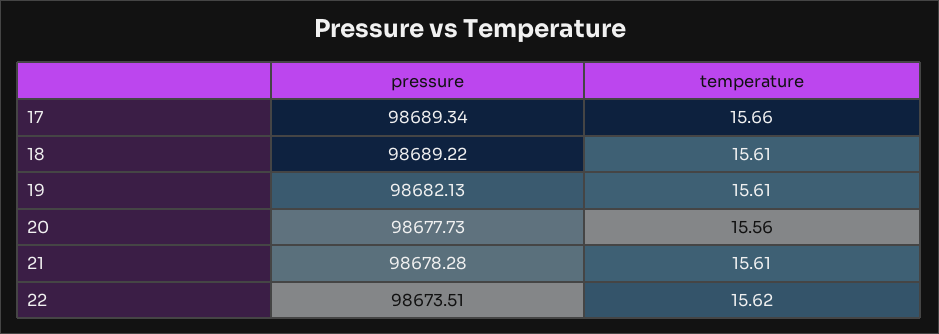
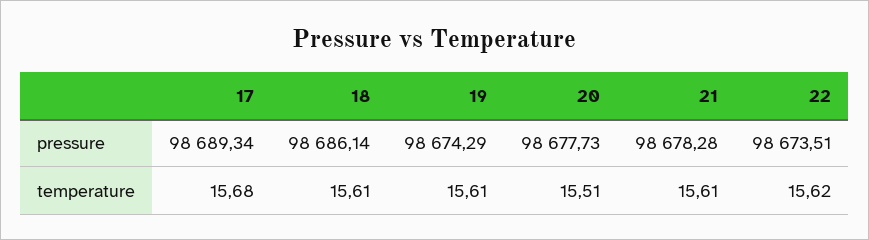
temperature, 17: 15.66 -> 15.68
pressure, 18: 98689.22 -> 98686.14
pressure, 19: 98682.13 -> 98674.29
temperature, 20: 15.56 -> 15.51

